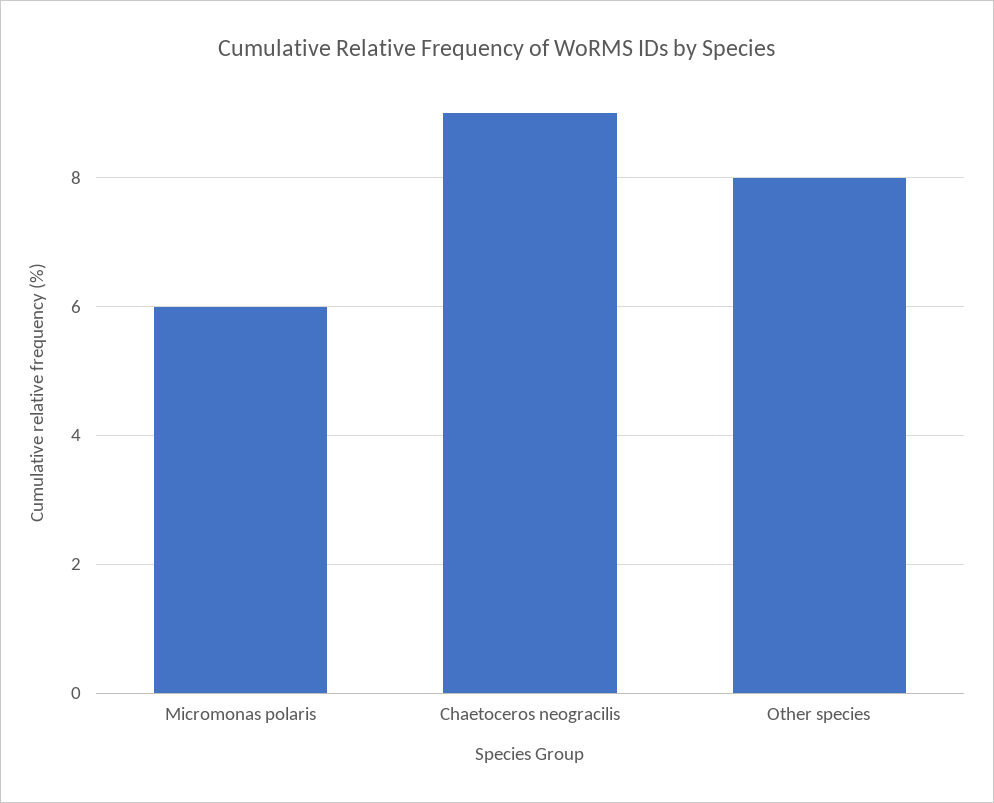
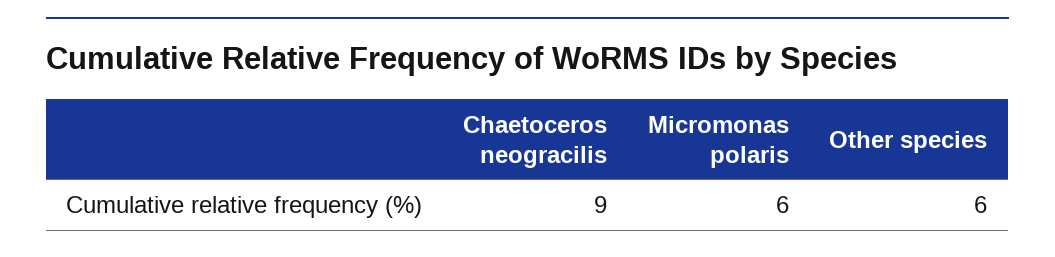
Other species: 8 -> 6

